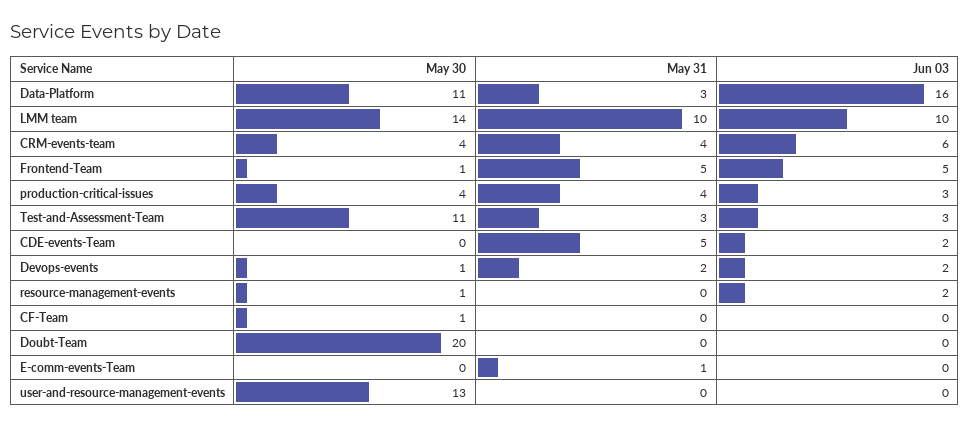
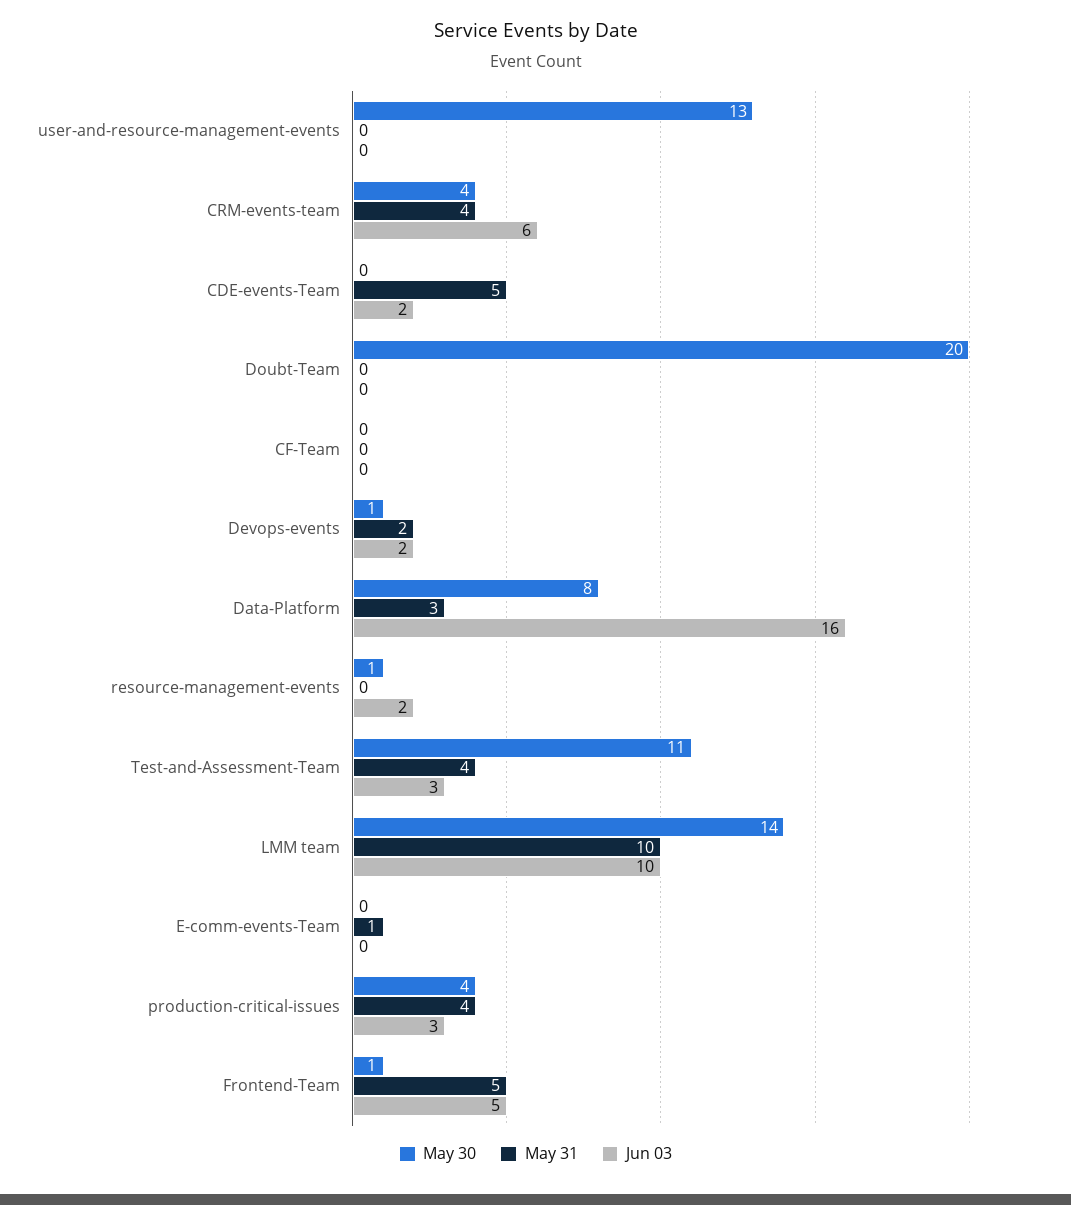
May 30, Data-Platform: 11 -> 8
May 31, Test-and-Assessment-Team: 3 -> 4
May 30, CF-Team: 1 -> 0

